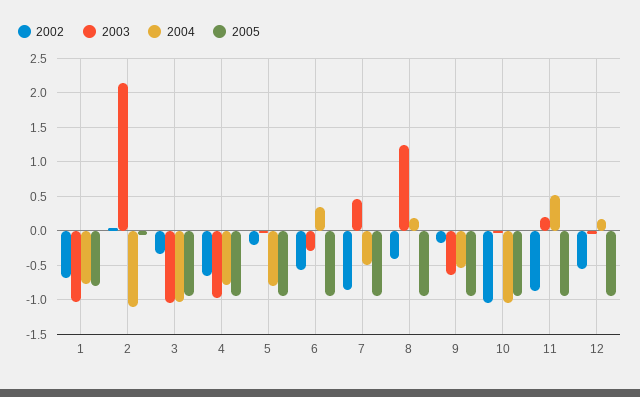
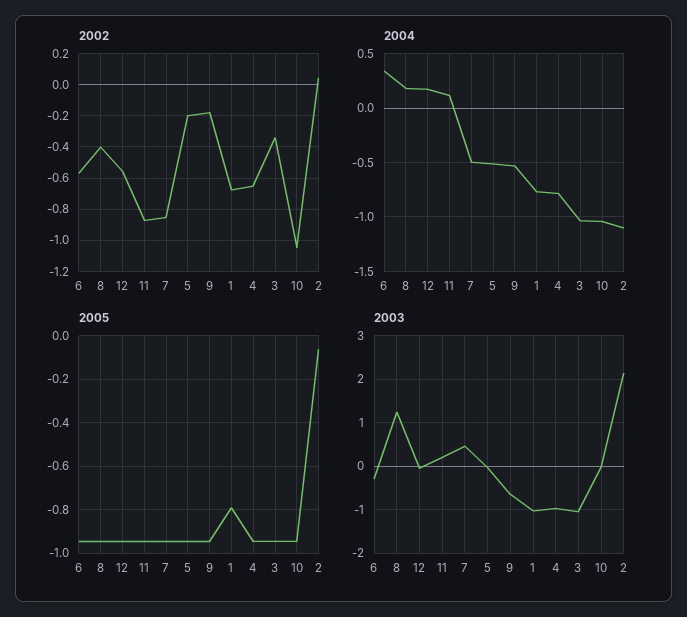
2004, 5: -0.8 -> -0.5
2004, 11: 0.5 -> 0.1

